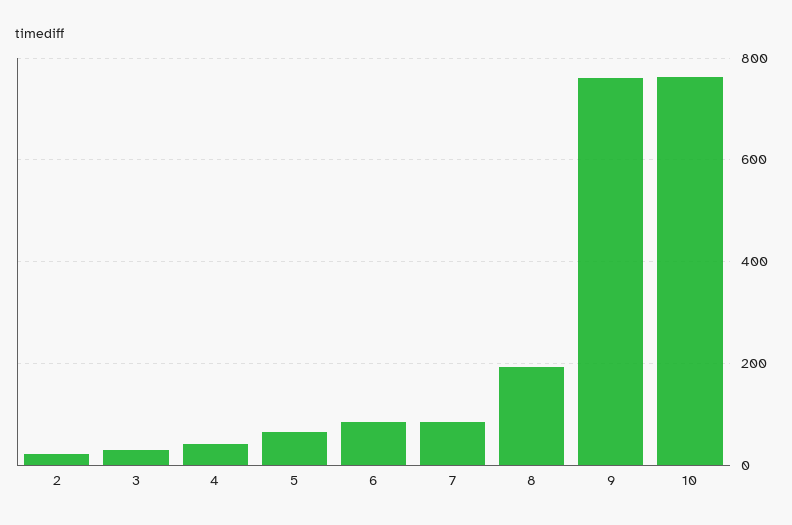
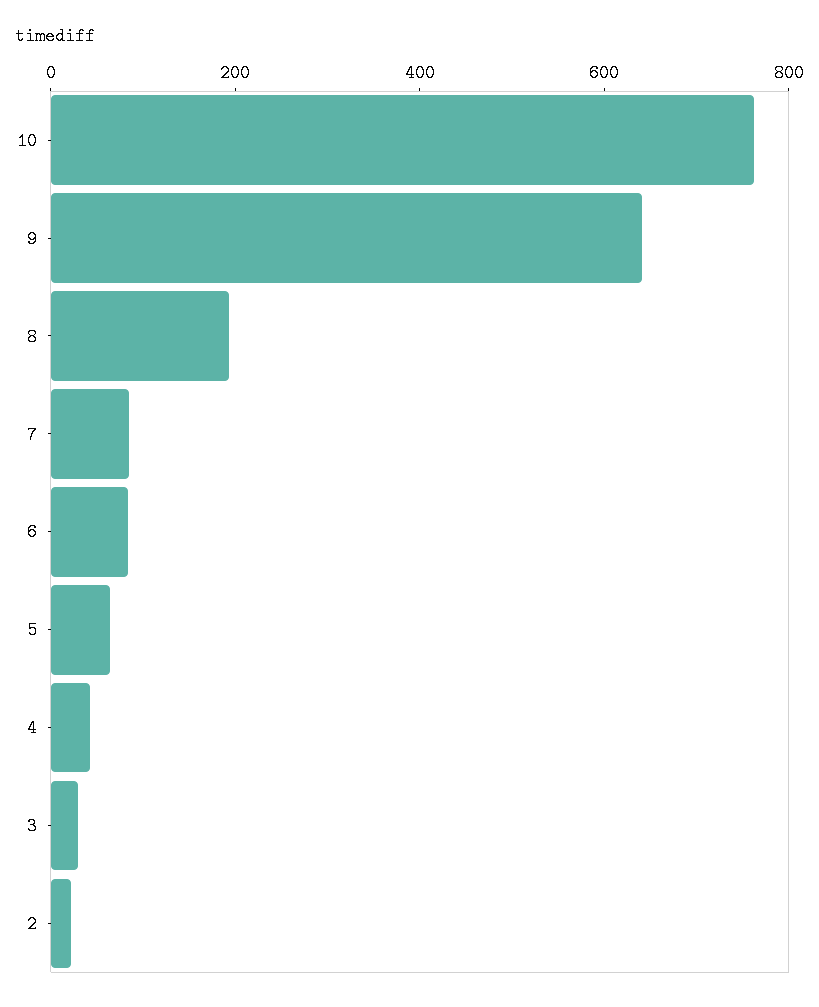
9: 760 -> 650

